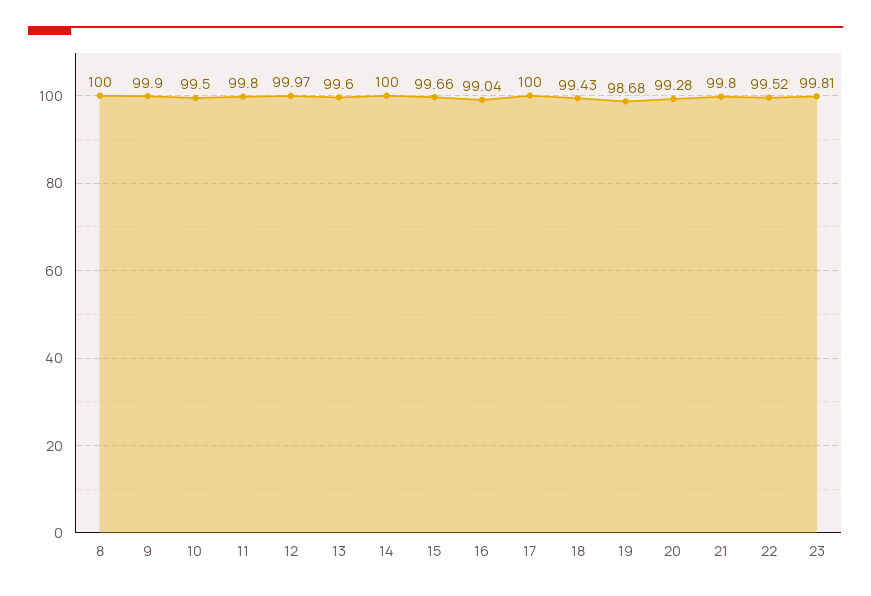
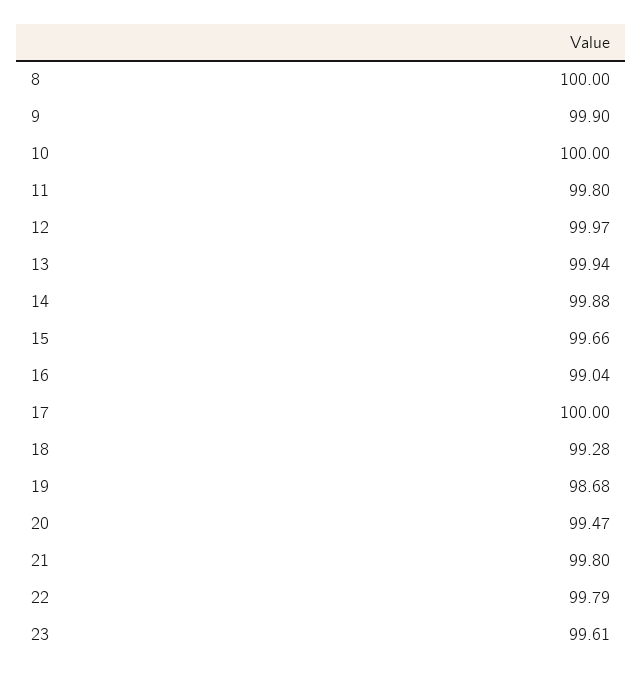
10: 99.5 -> 100
13: 99.6 -> 99.94
14: 100 -> 99.88
18: 99.43 -> 99.28
20: 99.28 -> 99.47
22: 99.52 -> 99.79
23: 99.81 -> 99.61

